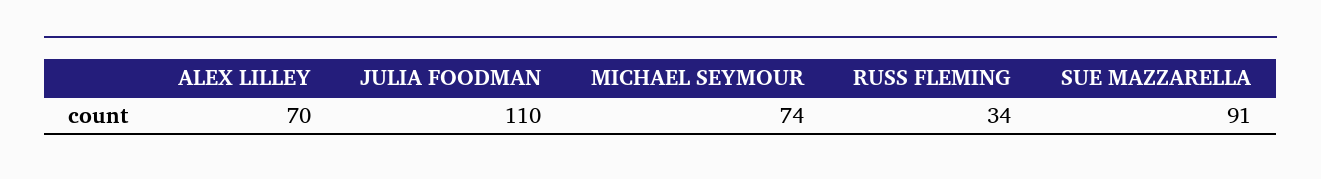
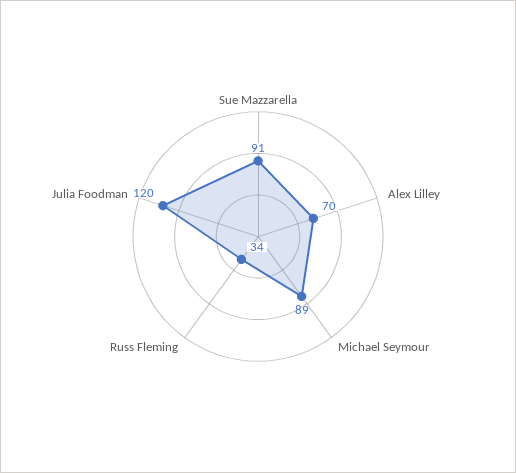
JULIA FOODMAN: 110 -> 120
MICHAEL SEYMOUR: 74 -> 89

